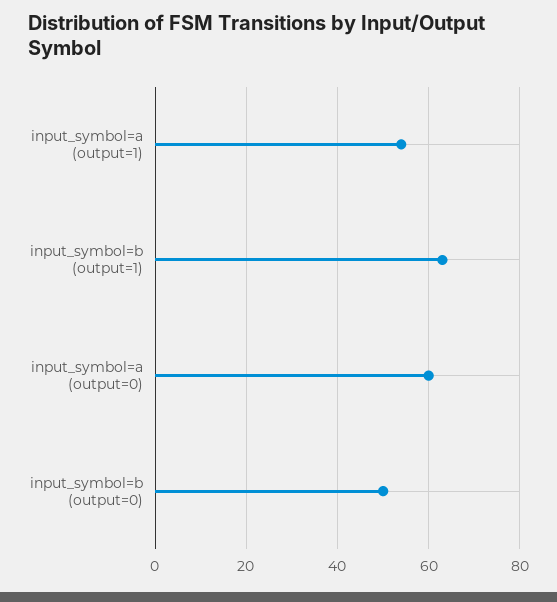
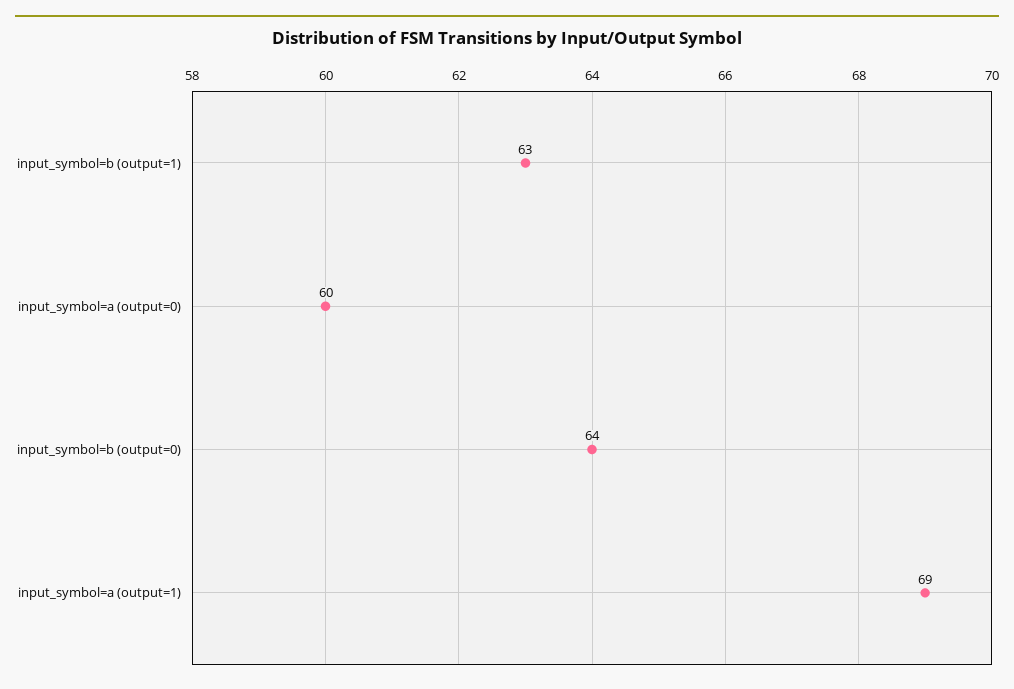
input_symbol=a (output=1): 55 -> 69
input_symbol=b (output=0): 50 -> 64

